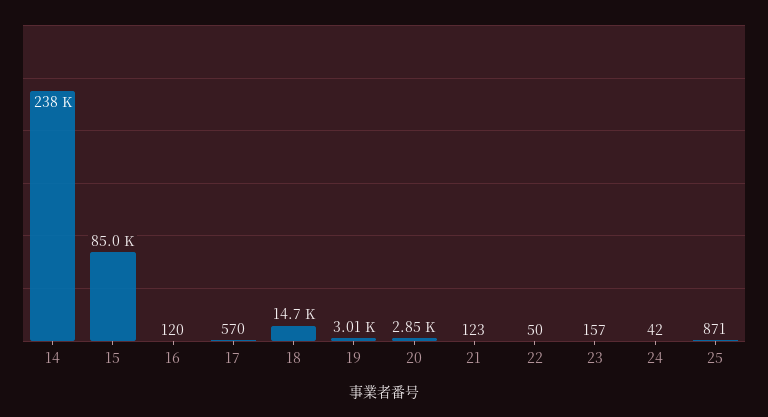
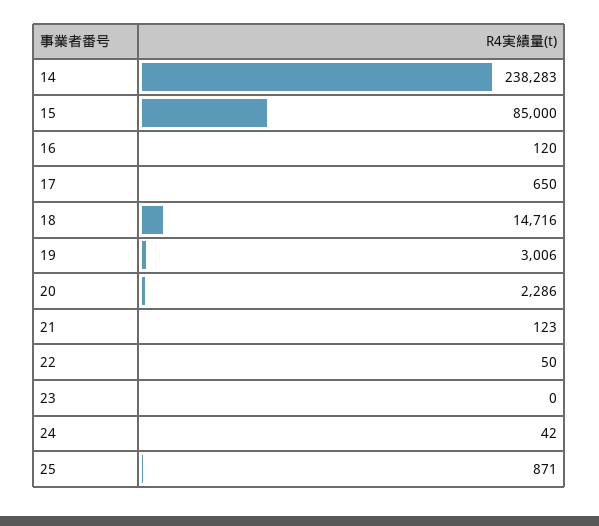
17: 570 -> 650
20: 2850 -> 2286
23: 157 -> 0

